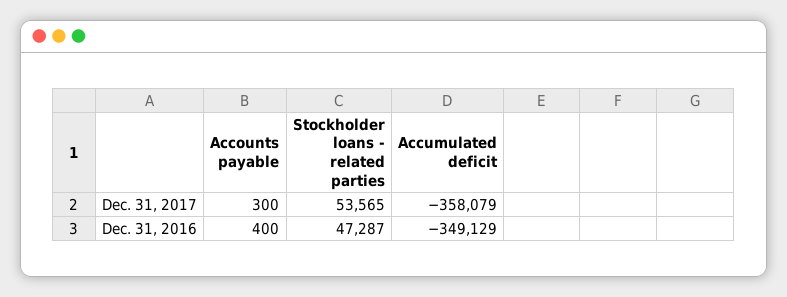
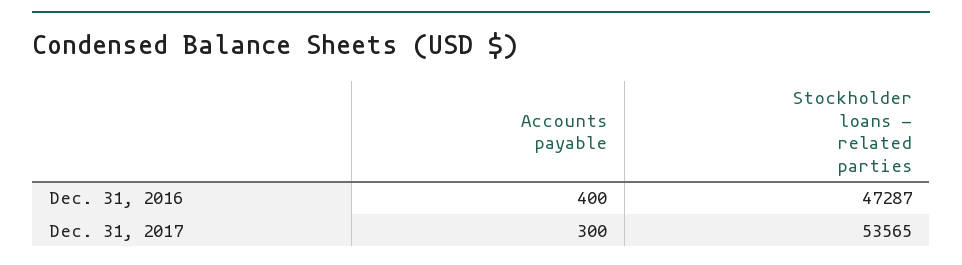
Accumulated deficit, Dec. 31, 2017: -358079 -> none
Accumulated deficit, Dec. 31, 2016: -349129 -> none

